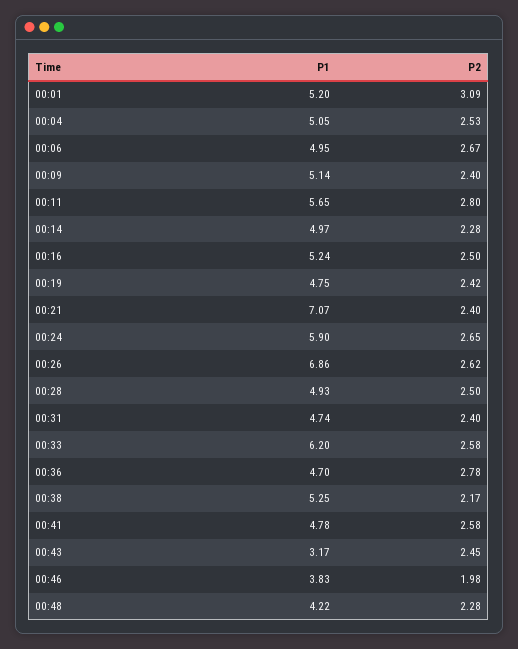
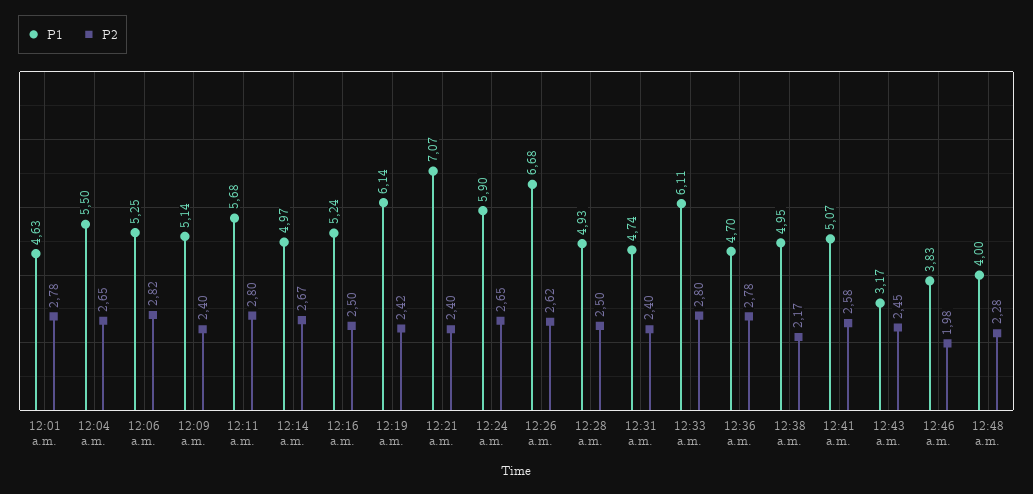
P1, 00:01: 5.2 -> 4.63
P2, 00:01: 3.09 -> 2.78
P1, 00:04: 5.05 -> 5.5
P2, 00:04: 2.53 -> 2.65
P1, 00:06: 4.95 -> 5.25
P2, 00:06: 2.67 -> 2.82
P1, 00:11: 5.65 -> 5.68
P2, 00:14: 2.28 -> 2.67
P1, 00:19: 4.75 -> 6.14
P1, 00:26: 6.86 -> 6.68
P1, 00:33: 6.2 -> 6.11
P2, 00:33: 2.58 -> 2.8
P1, 00:38: 5.25 -> 4.95
P1, 00:41: 4.78 -> 5.07
P1, 00:48: 4.22 -> 4

